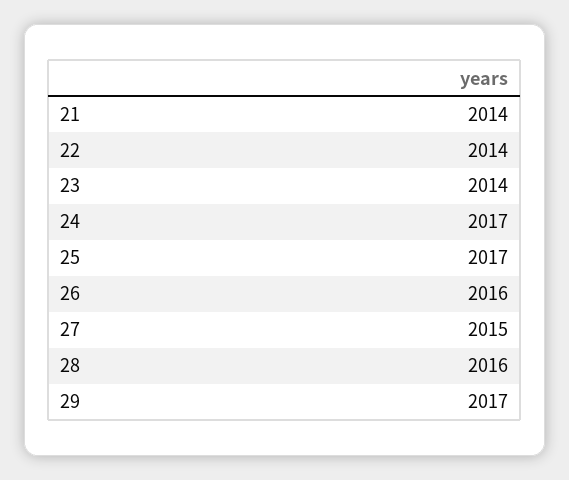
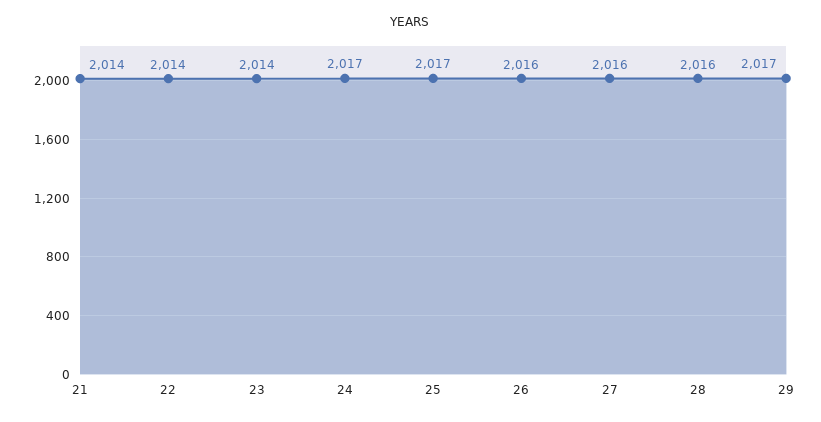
27: 2015 -> 2016

